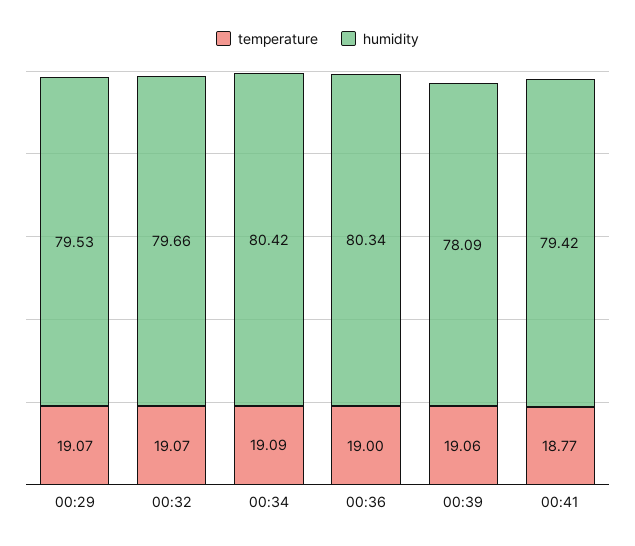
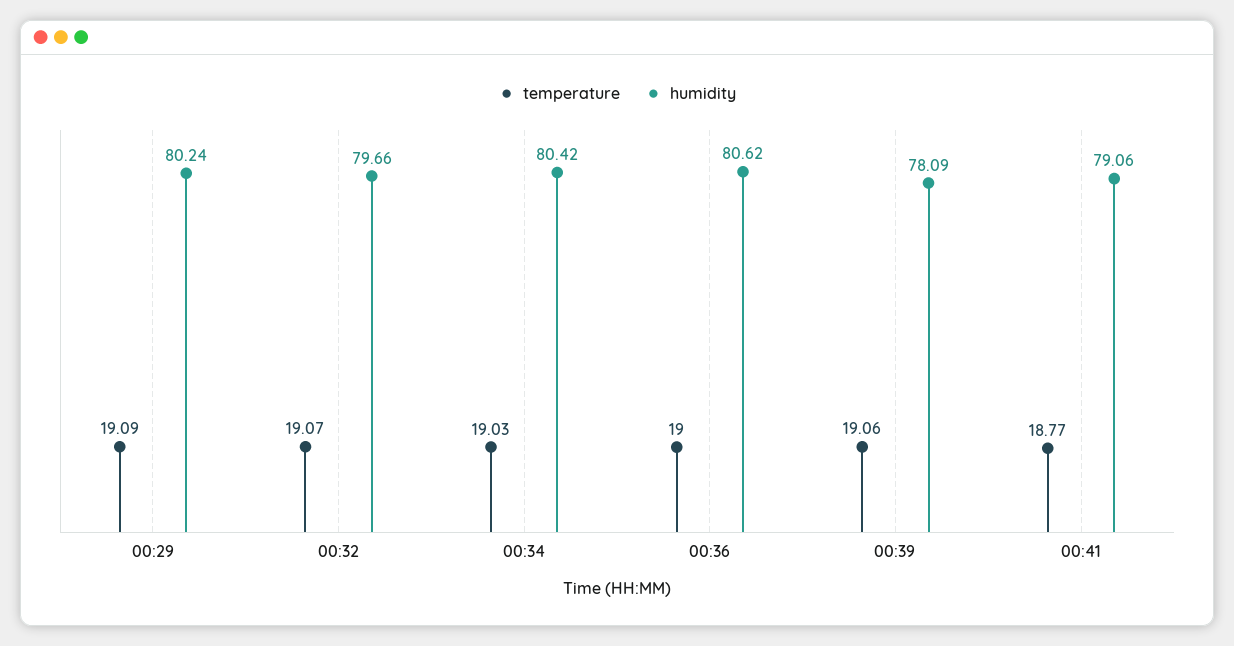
temperature, 00:29: 19.07 -> 19.09
humidity, 00:29: 79.53 -> 80.24
temperature, 00:34: 19.09 -> 19.03
humidity, 00:36: 80.34 -> 80.62
humidity, 00:41: 79.42 -> 79.06

